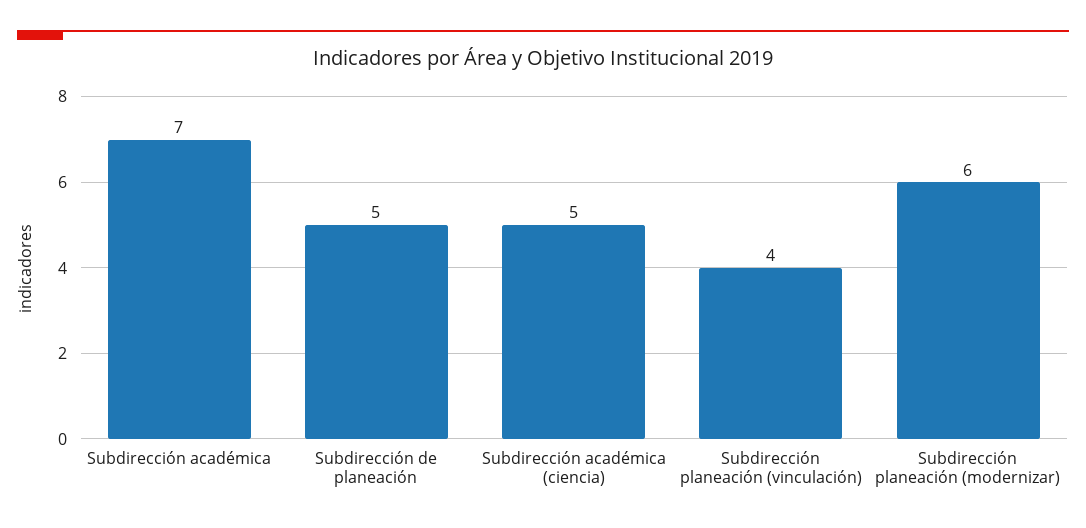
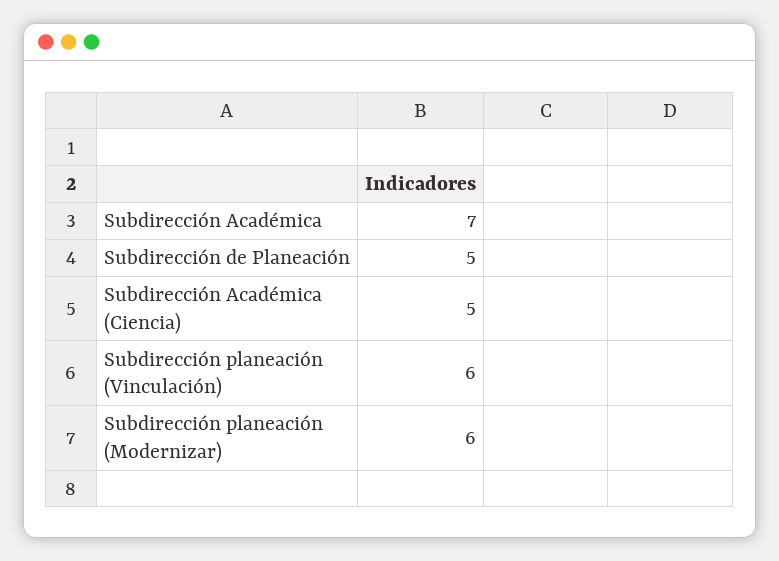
Subdirección planeación (vinculación): 4 -> 6

